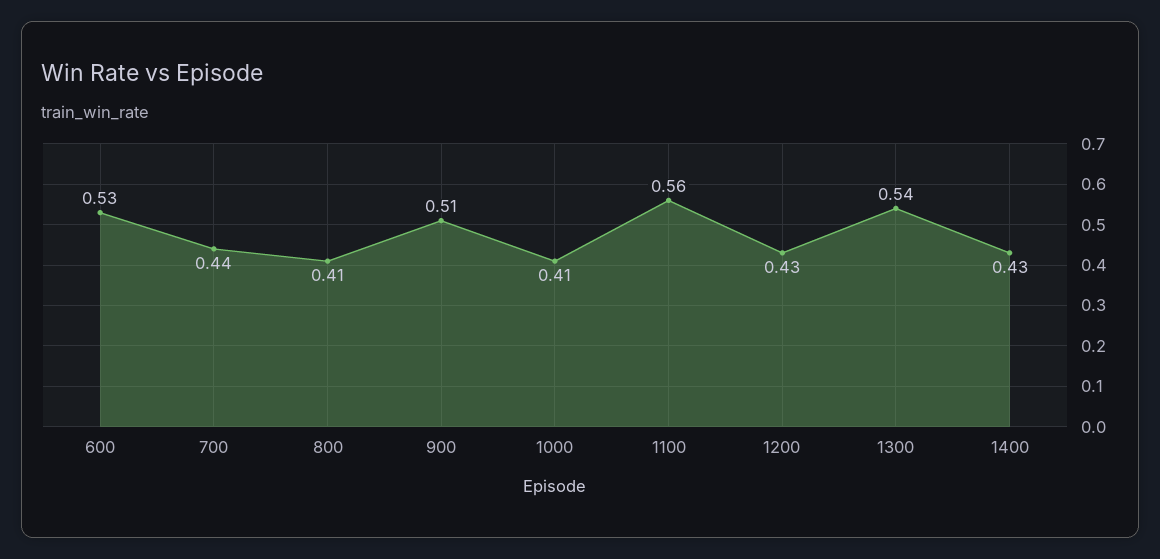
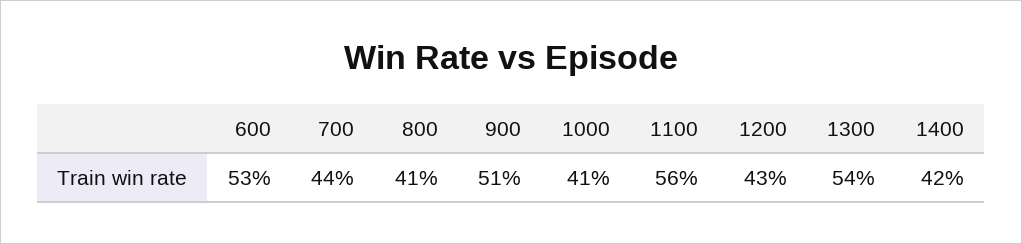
1400: 0.43 -> 0.42

